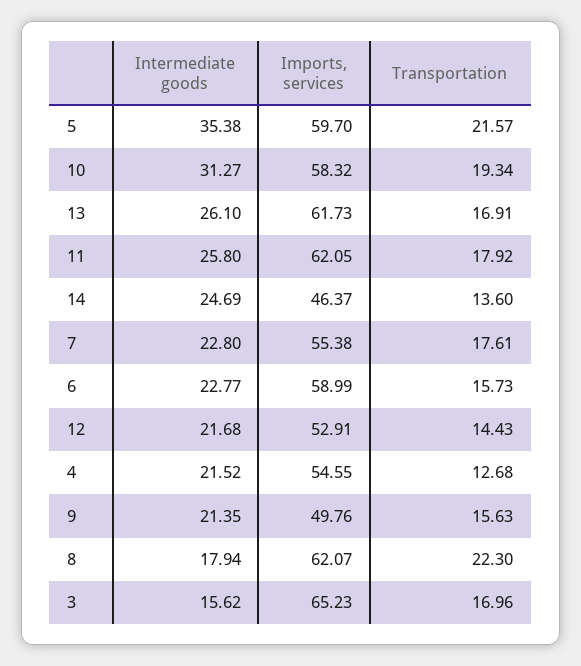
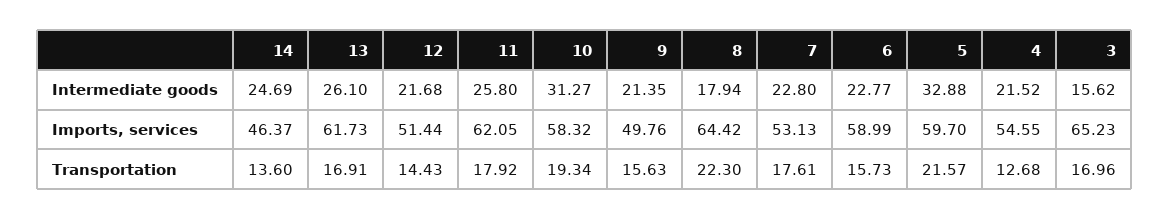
Intermediate goods, 5: 35.38 -> 32.88
Imports, services, 7: 55.38 -> 53.13
Imports, services, 12: 52.91 -> 51.44
Imports, services, 8: 62.07 -> 64.42

